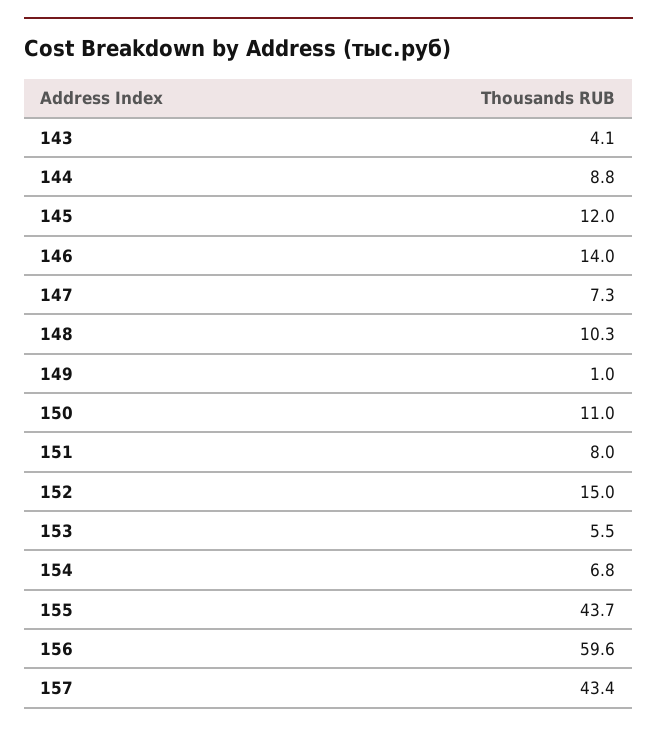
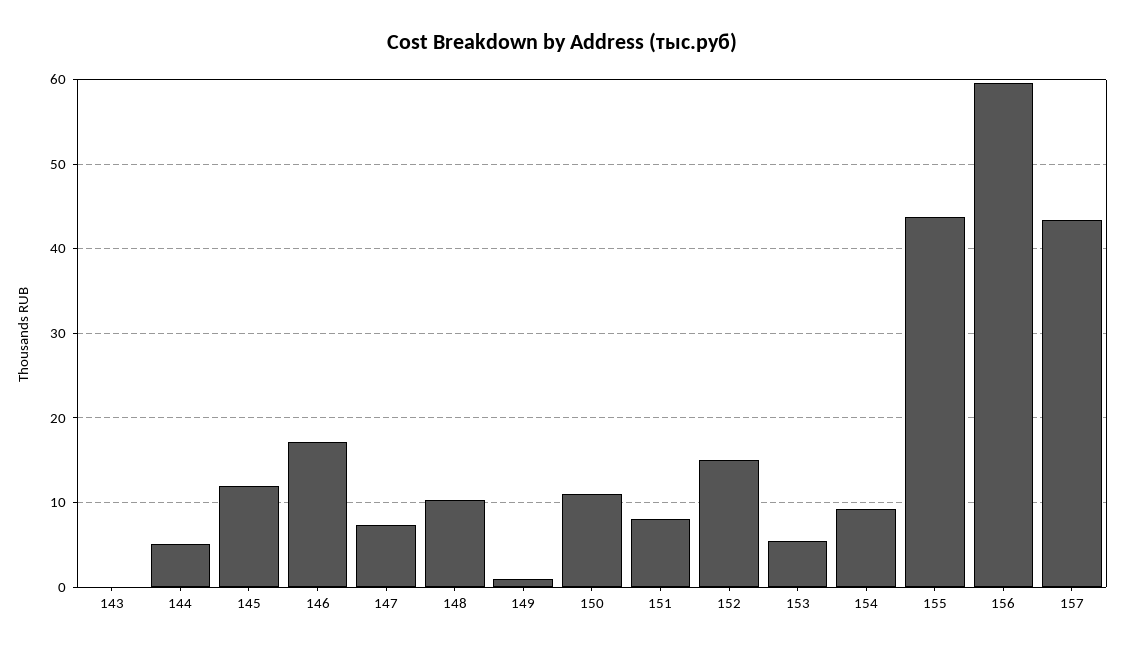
143: 4.1 -> 0
144: 8.8 -> 5
146: 14 -> 17
154: 6.8 -> 9

